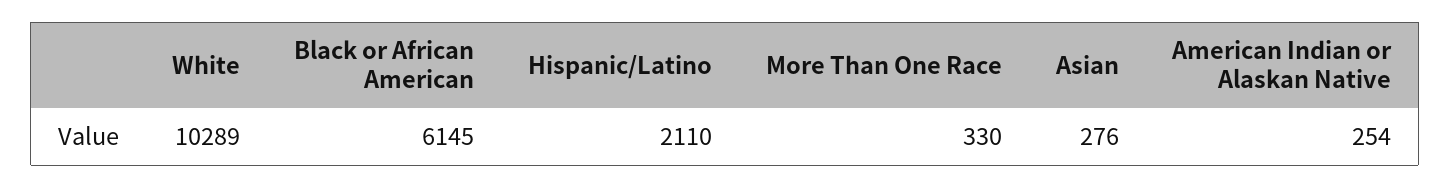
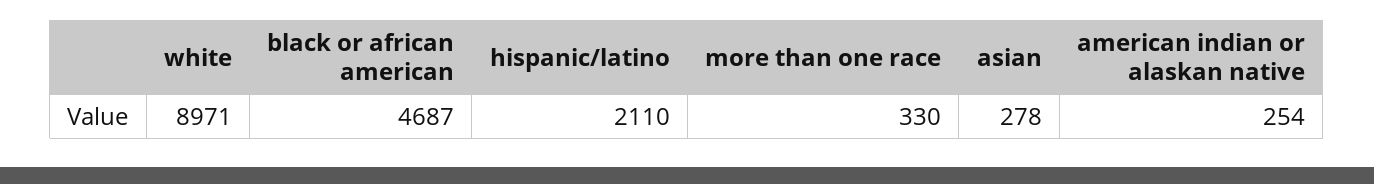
White: 10289 -> 8971
Black or African American: 6145 -> 4687
Asian: 276 -> 278

